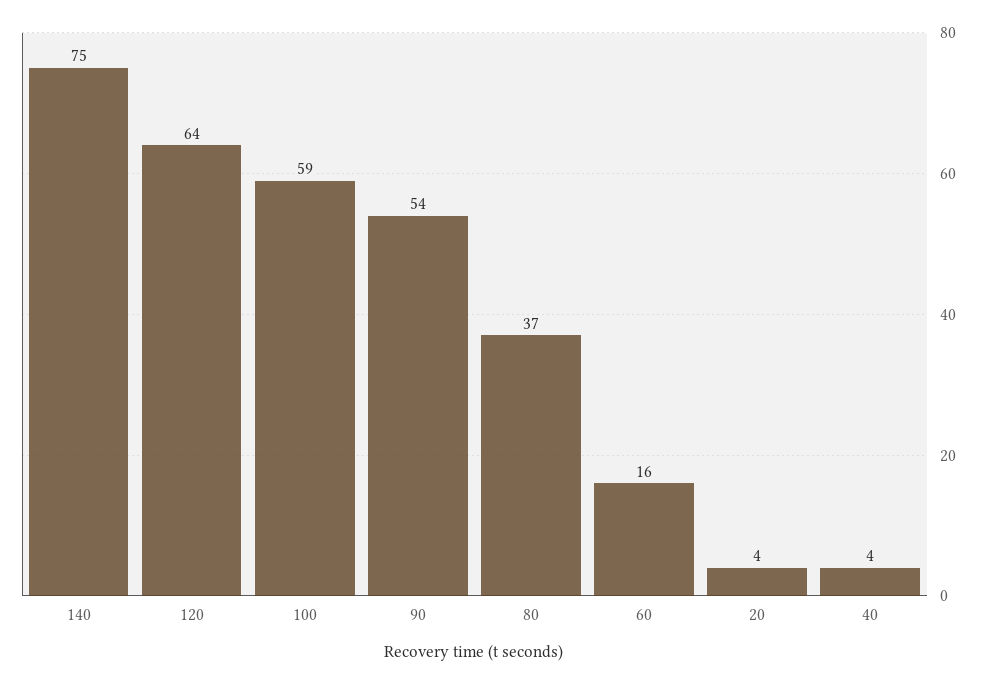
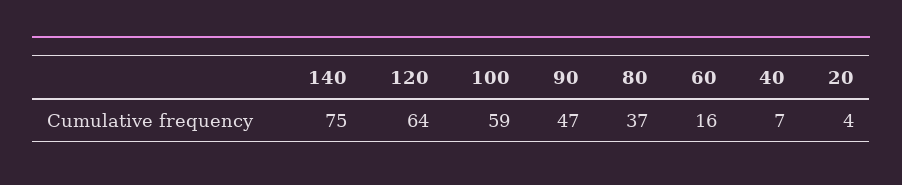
90: 54 -> 47
40: 4 -> 7

